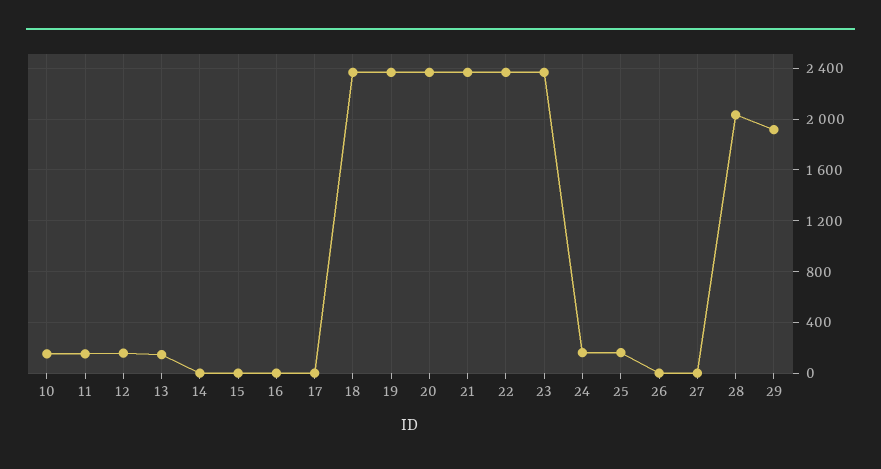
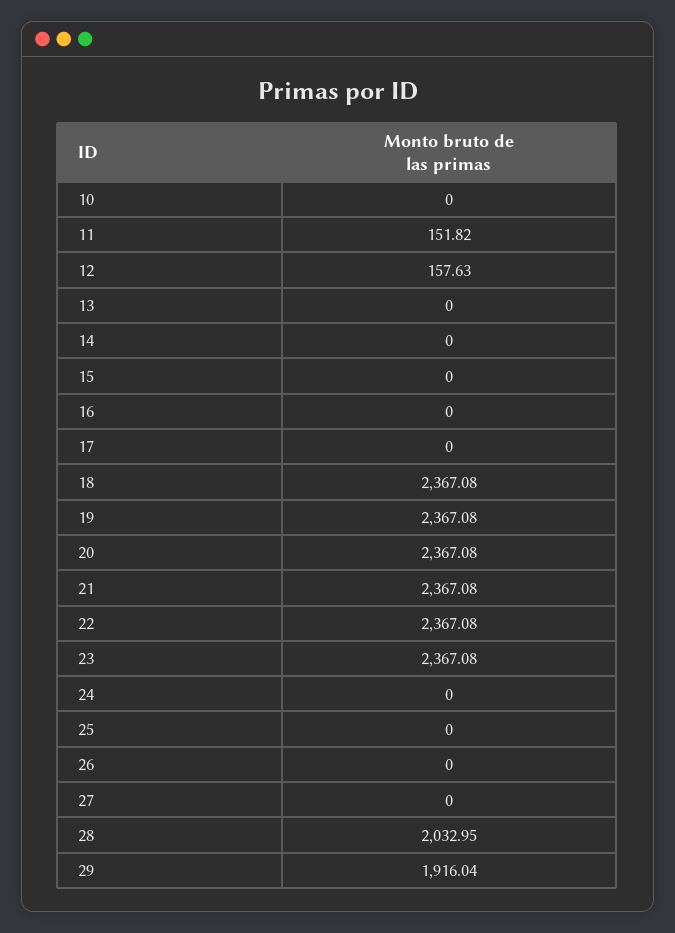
10: 150 -> 0
13: 150 -> 0
24: 150 -> 0
25: 150 -> 0

